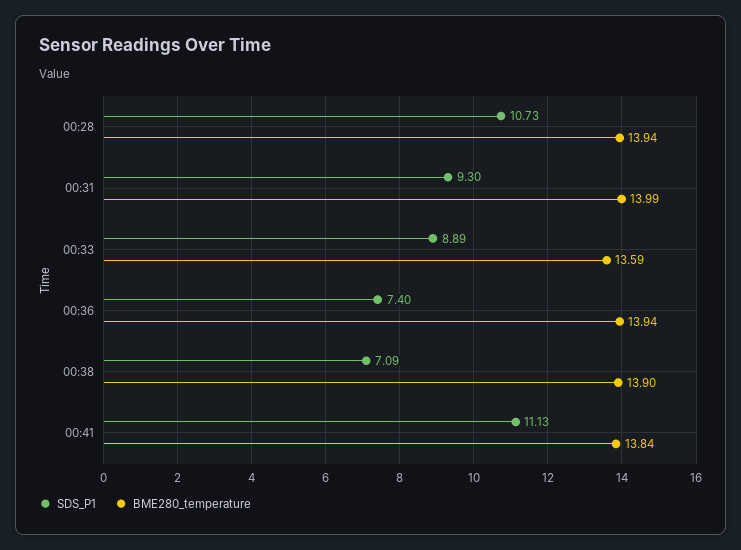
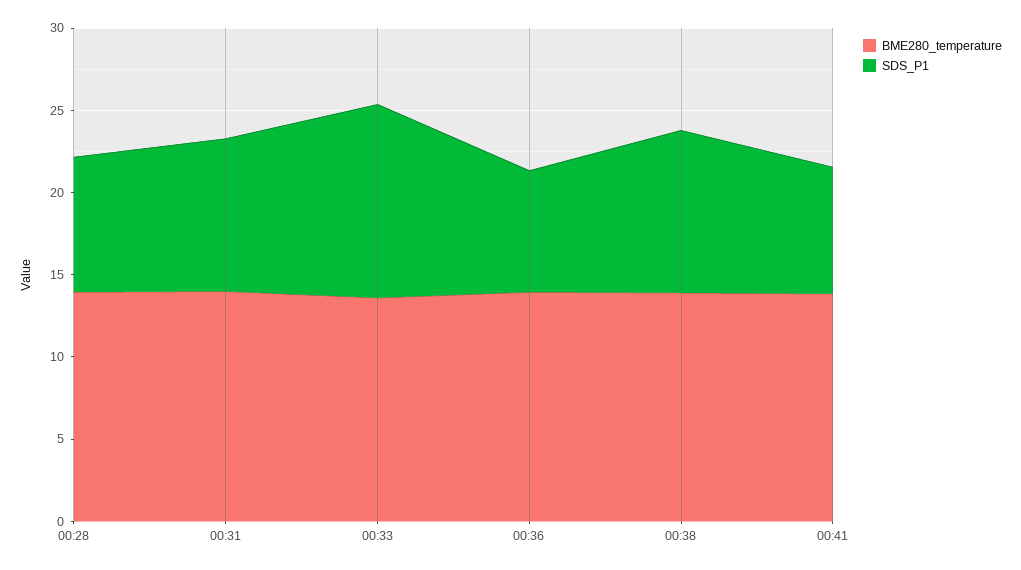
SDS_P1, 00:28: 10.73 -> 8
SDS_P1, 00:33: 8.89 -> 12
SDS_P1, 00:38: 7.09 -> 10
SDS_P1, 00:41: 11.13 -> 8

